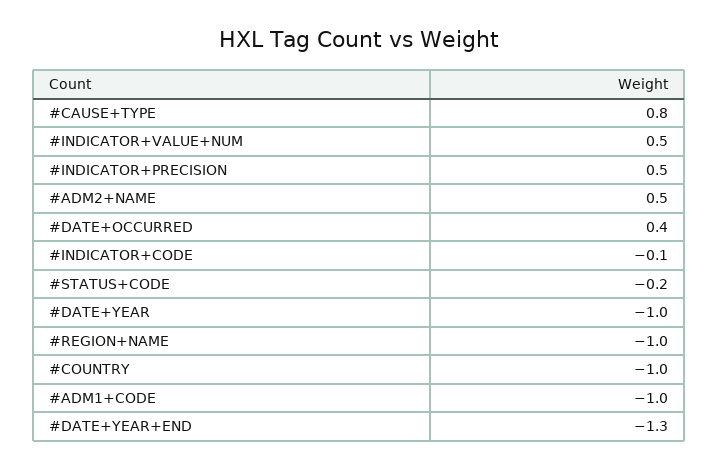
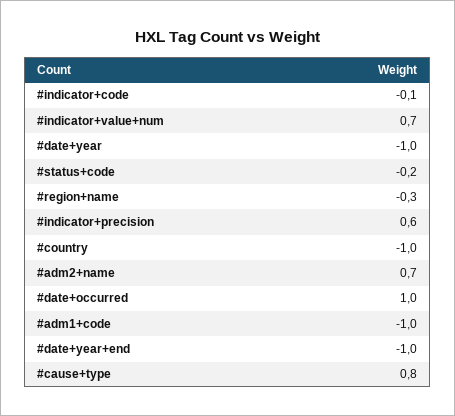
#INDICATOR+VALUE+NUM: 0.5 -> 0.7
#INDICATOR+PRECISION: 0.5 -> 0.6
#ADM2+NAME: 0.5 -> 0.7
#DATE+OCCURRED: 0.4 -> 1
#REGION+NAME: -1 -> -0.3
#DATE+YEAR+END: -1.3 -> -1

